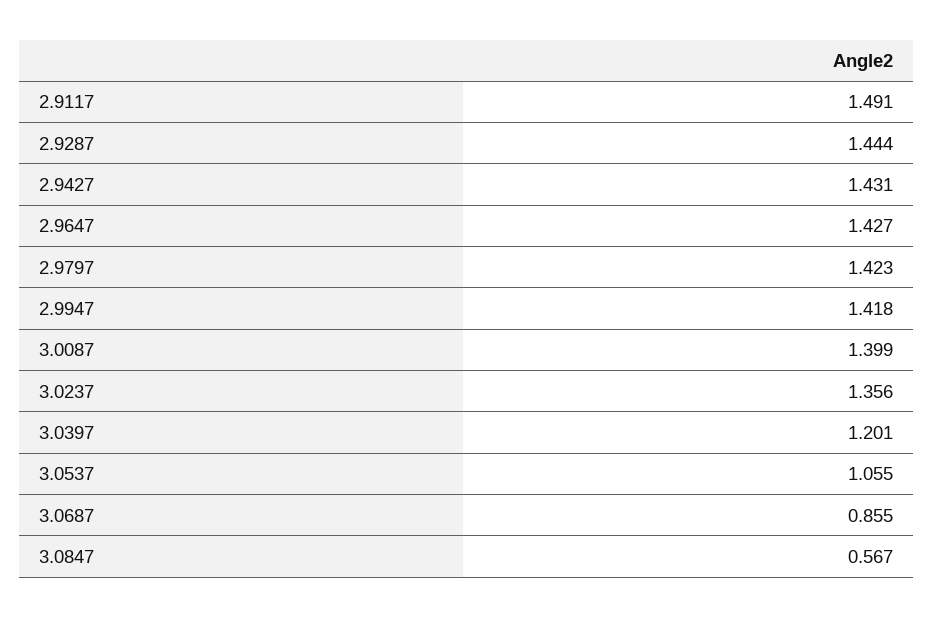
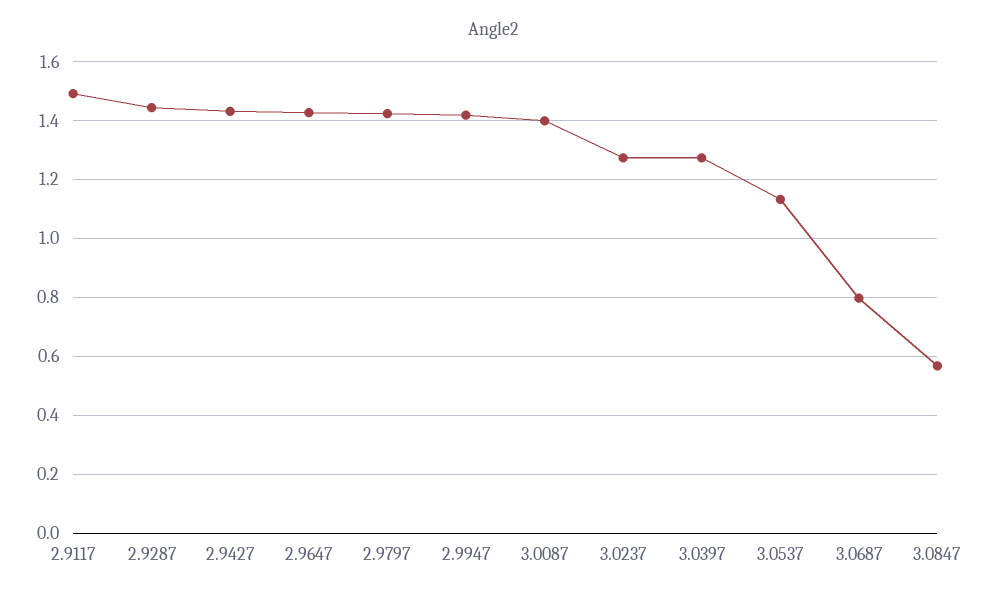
3.0237: 1.356 -> 1.275
3.0397: 1.201 -> 1.275
3.0537: 1.055 -> 1.125
3.0687: 0.855 -> 0.8

